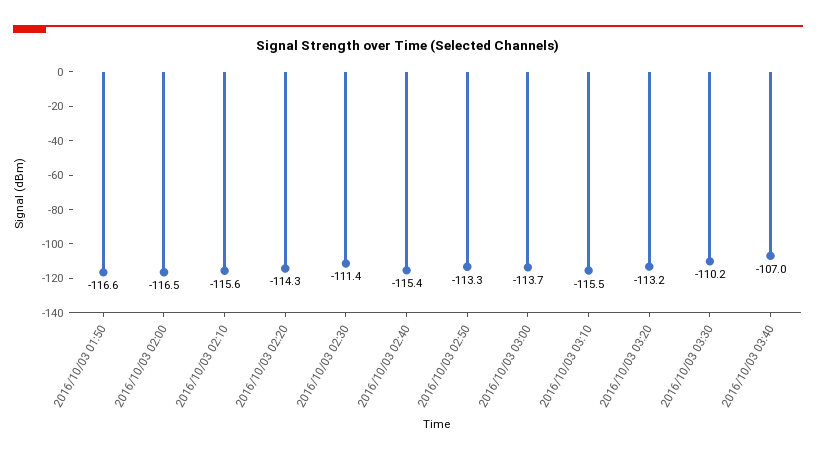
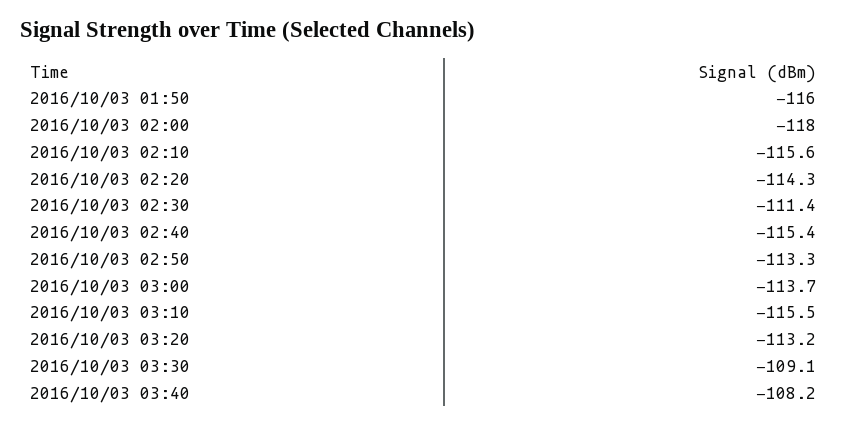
2016/10/03 01:50: -116.6 -> -116
2016/10/03 02:00: -116.5 -> -118
2016/10/03 03:30: -110.2 -> -109.1
2016/10/03 03:40: -107 -> -108.2

